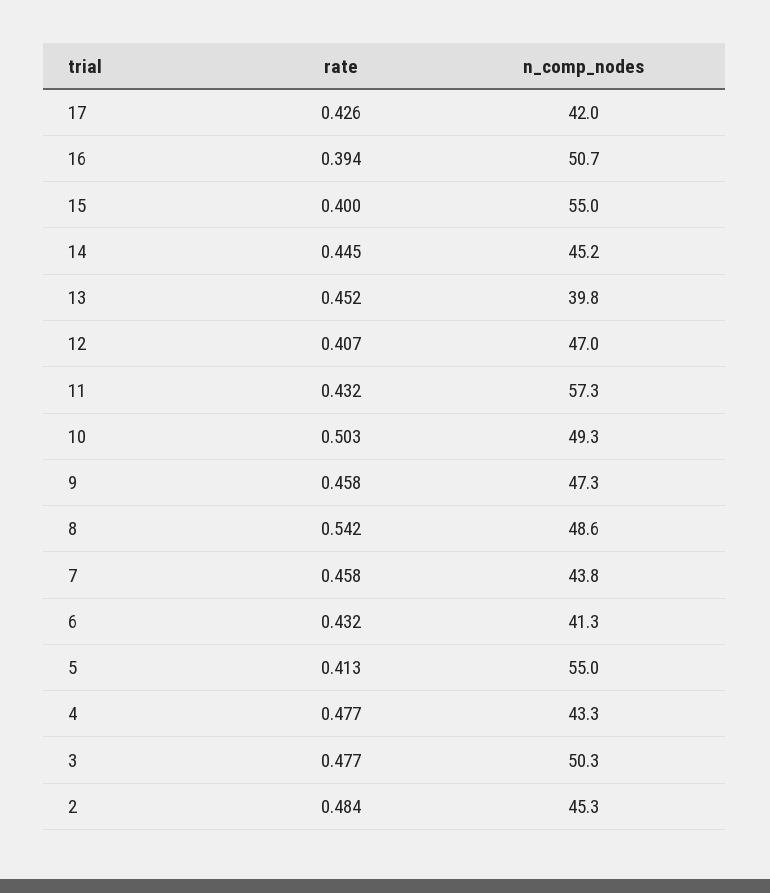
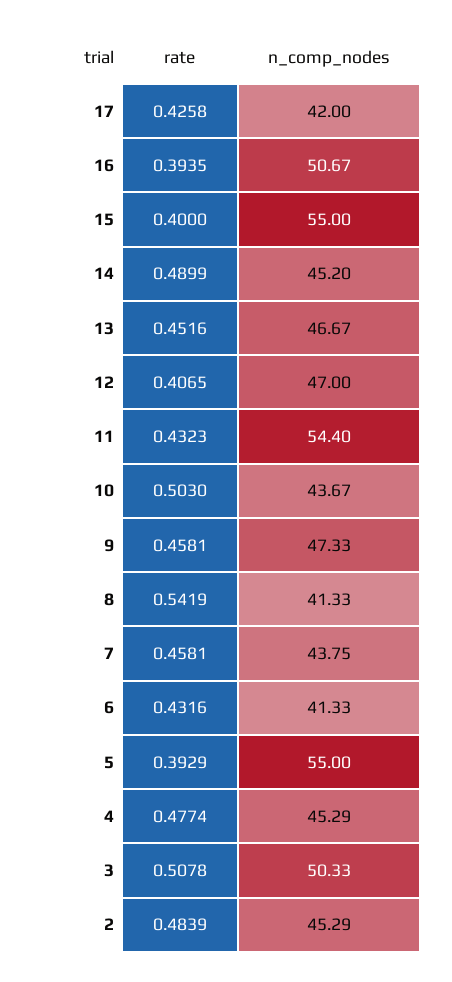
rate, 14: 0.445 -> 0.4899
n_comp_nodes, 13: 39.8 -> 46.67
n_comp_nodes, 11: 57.3 -> 54.4
n_comp_nodes, 10: 49.3 -> 43.67
n_comp_nodes, 8: 48.6 -> 41.33
rate, 5: 0.413 -> 0.3929
n_comp_nodes, 4: 43.3 -> 45.29
rate, 3: 0.477 -> 0.5078

